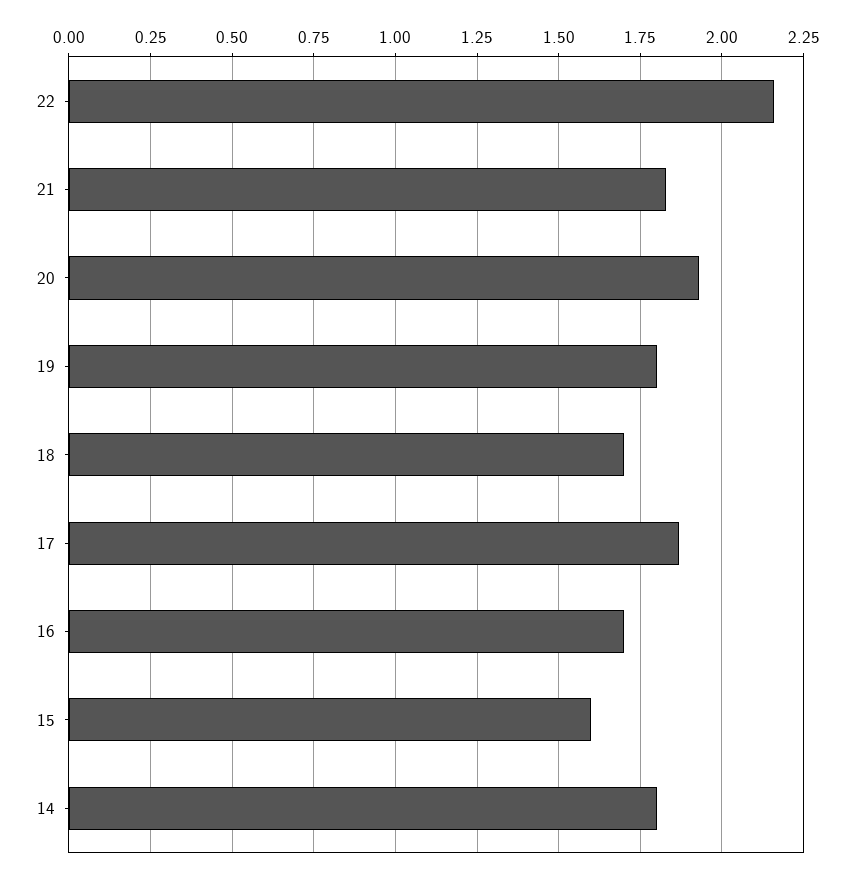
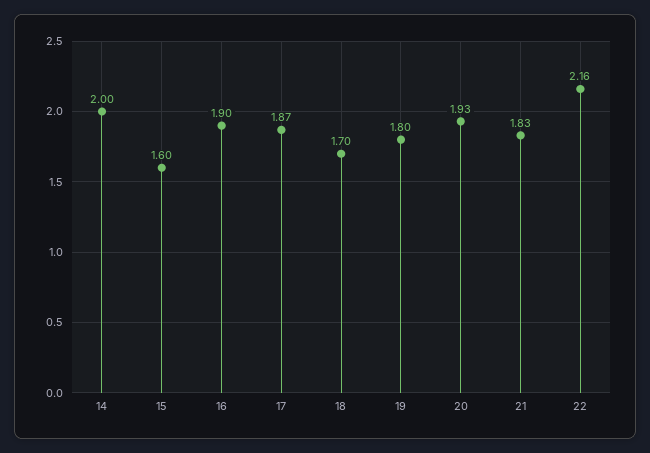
16: 1.7 -> 1.9
14: 1.8 -> 2

